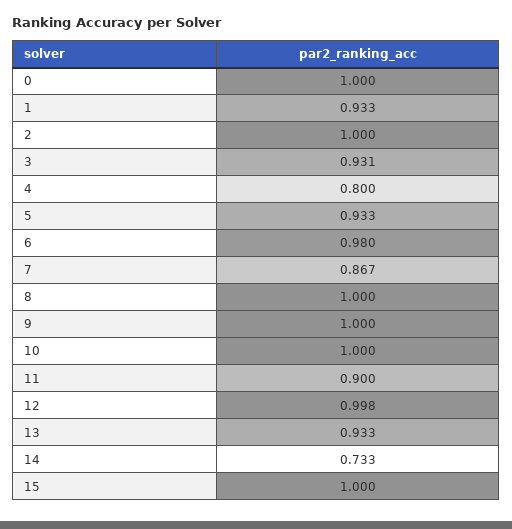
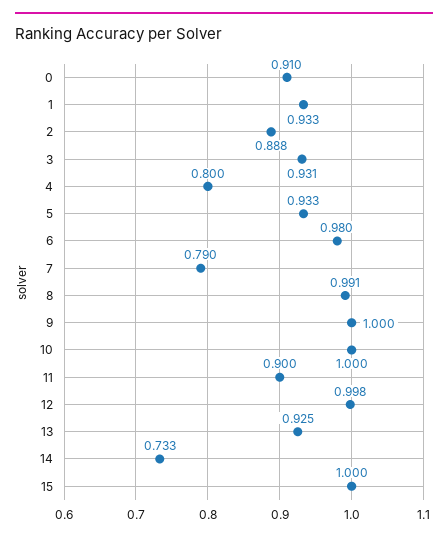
0: 1 -> 0.91
2: 1 -> 0.888
7: 0.867 -> 0.79
8: 1 -> 0.991
13: 0.933 -> 0.925

